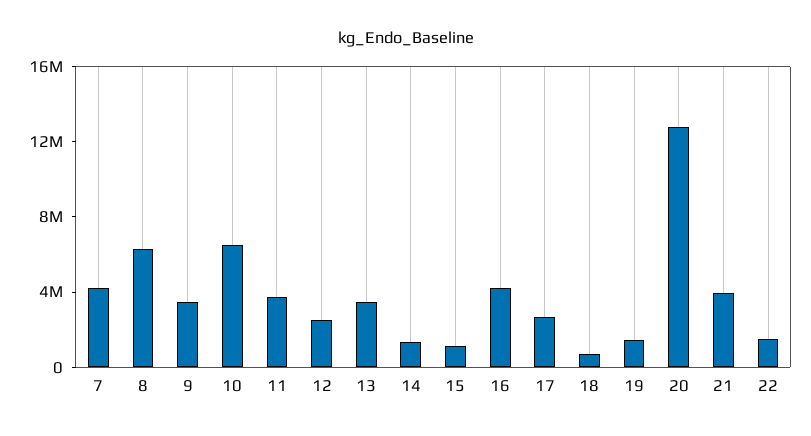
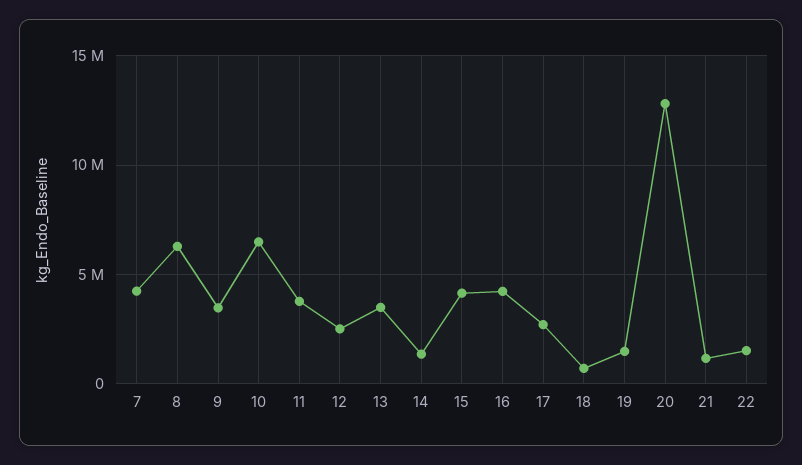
15: 1000000 -> 4000000
21: 4000000 -> 1000000

